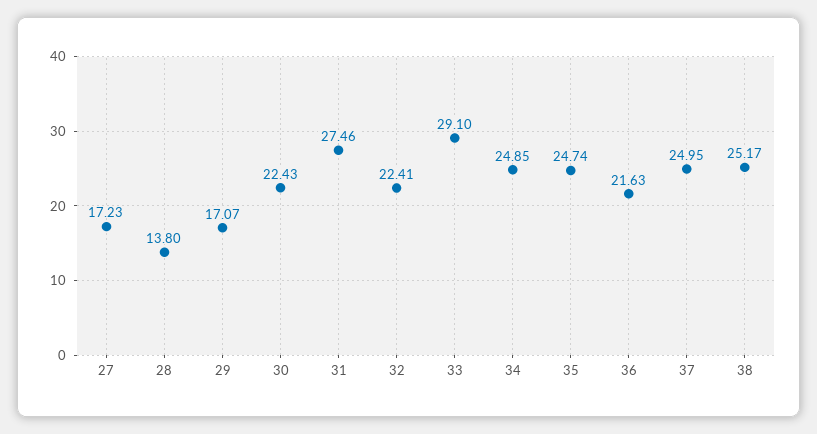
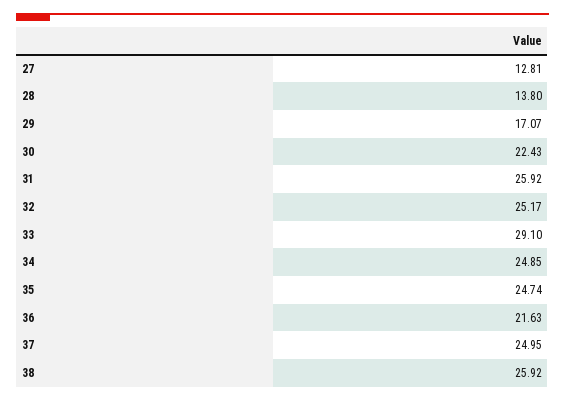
27: 17.23 -> 12.81
31: 27.46 -> 25.92
32: 22.41 -> 25.17
38: 25.17 -> 25.92

